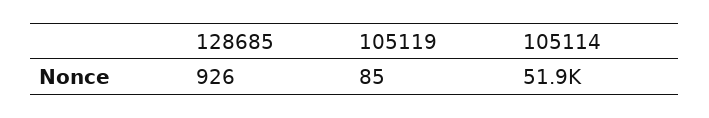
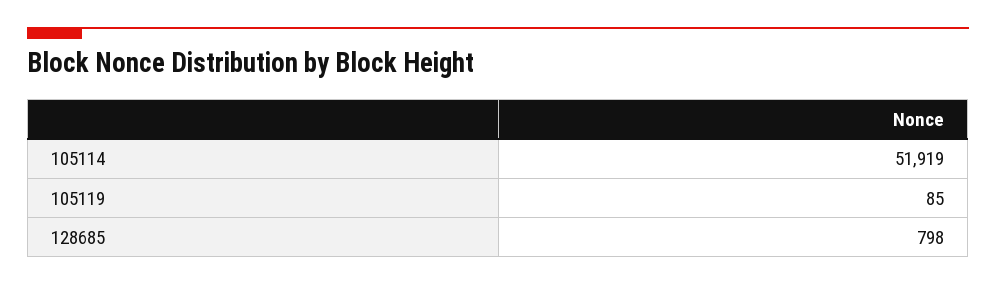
128685: 926 -> 798

